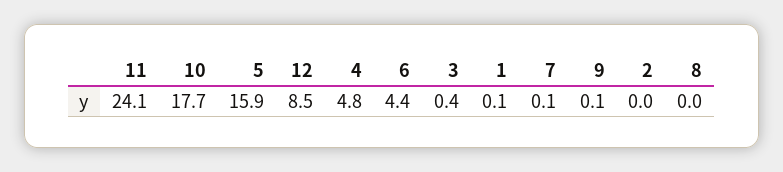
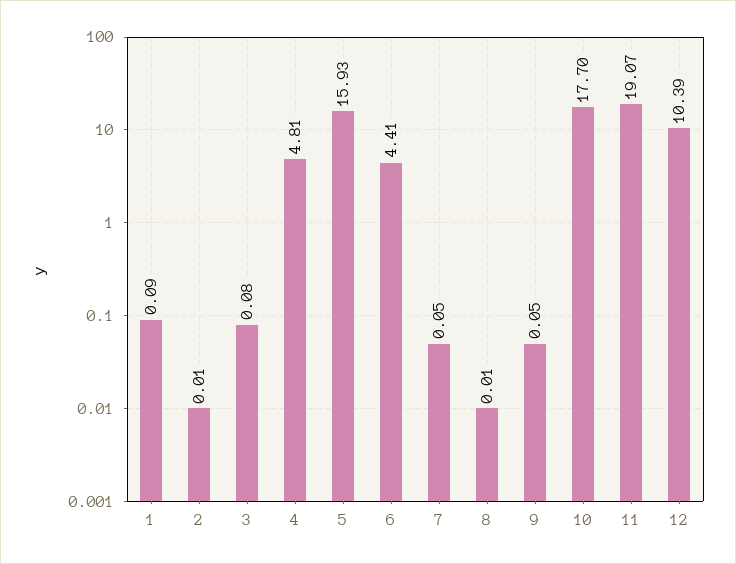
11: 24.1 -> 19.07
12: 8.5 -> 10.39
3: 0.4 -> 0.08

